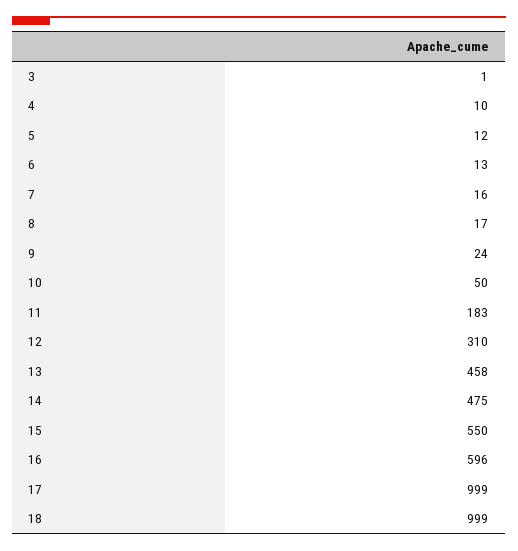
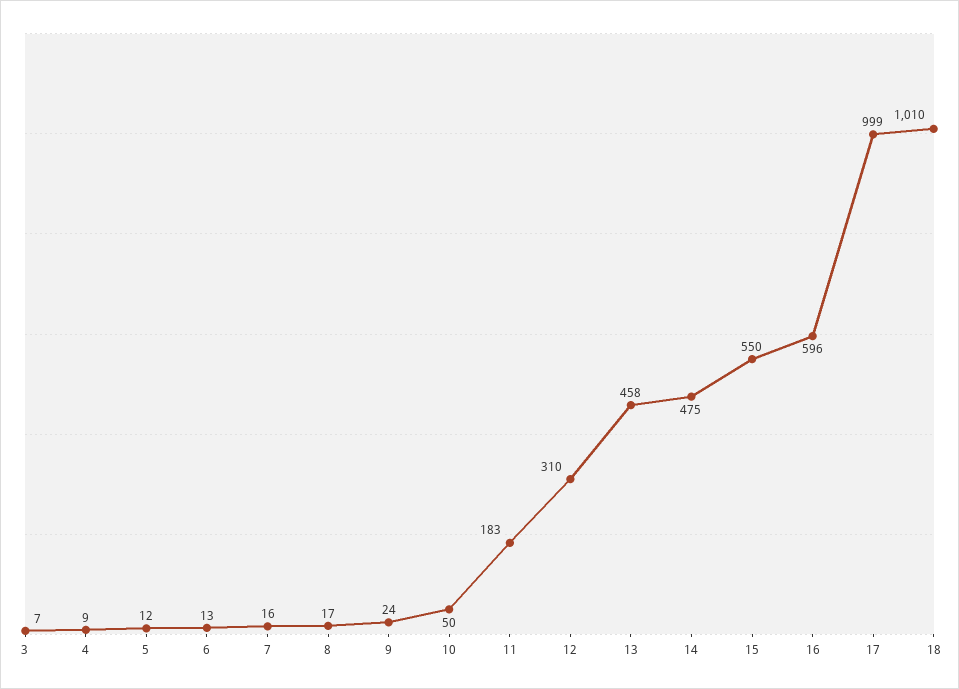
3: 1 -> 7
4: 10 -> 9
18: 999 -> 1010

